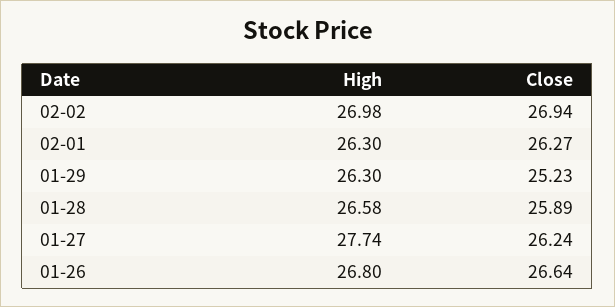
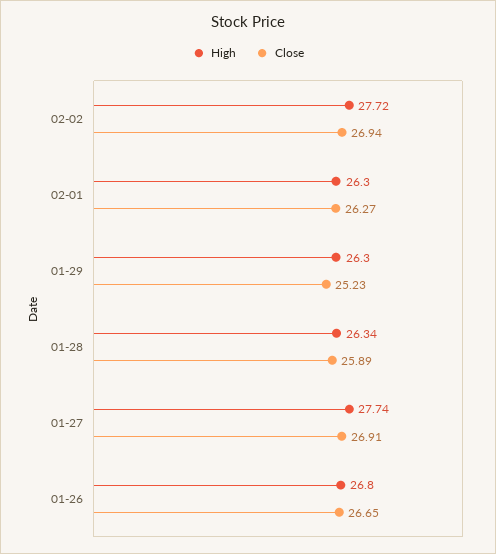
High, 02-02: 26.98 -> 27.72
High, 01-28: 26.58 -> 26.34
Close, 01-27: 26.24 -> 26.91
Close, 01-26: 26.64 -> 26.65

